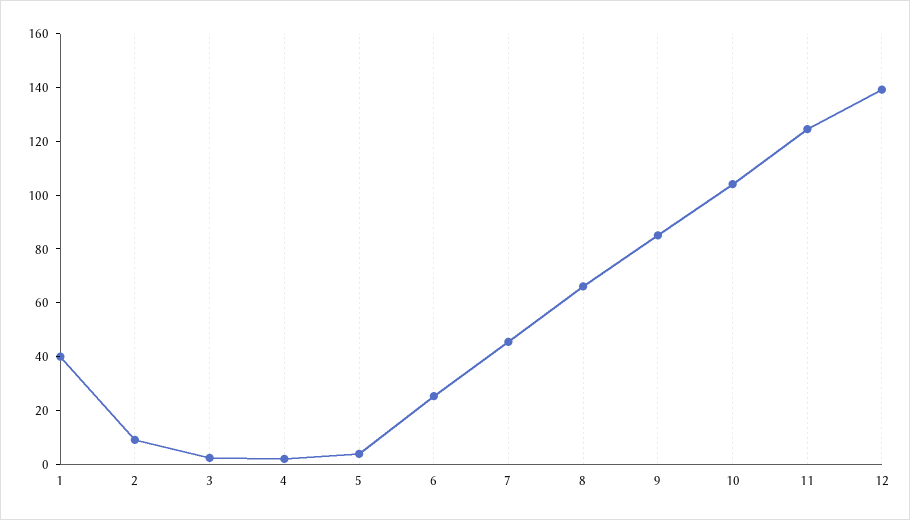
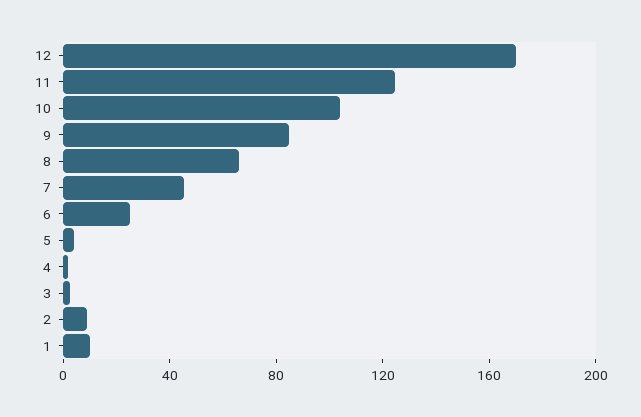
1: 40 -> 10
12: 140 -> 170

